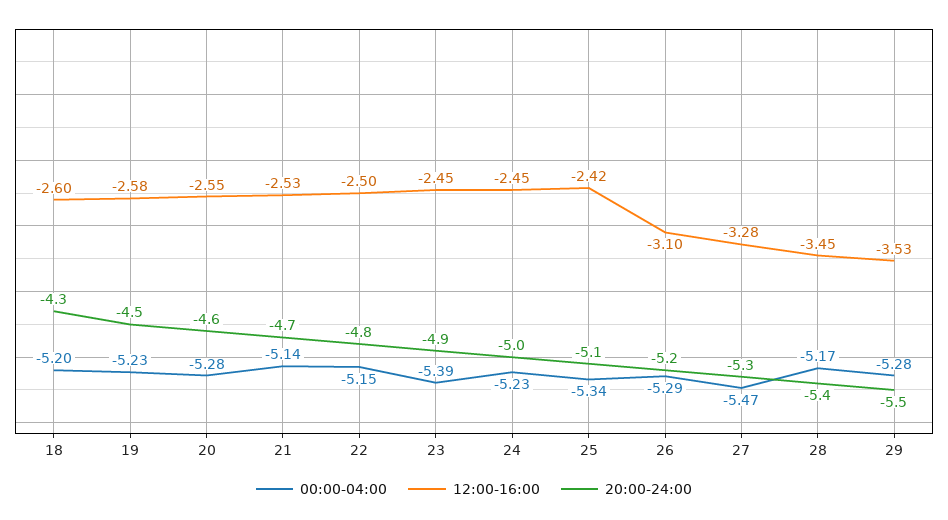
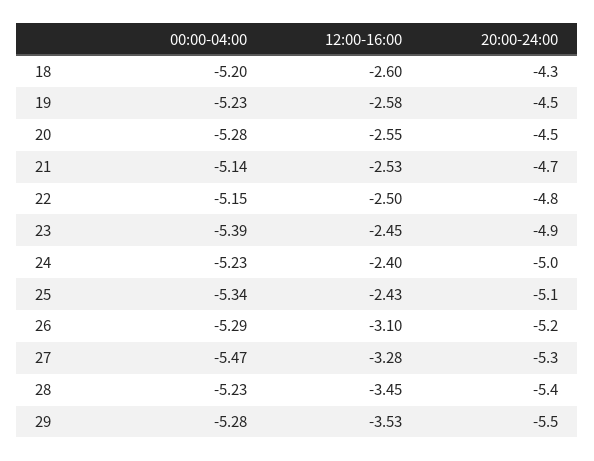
20:00-24:00, 20: -4.6 -> -4.5
12:00-16:00, 24: -2.45 -> -2.4
12:00-16:00, 25: -2.42 -> -2.43
00:00-04:00, 28: -5.17 -> -5.23

